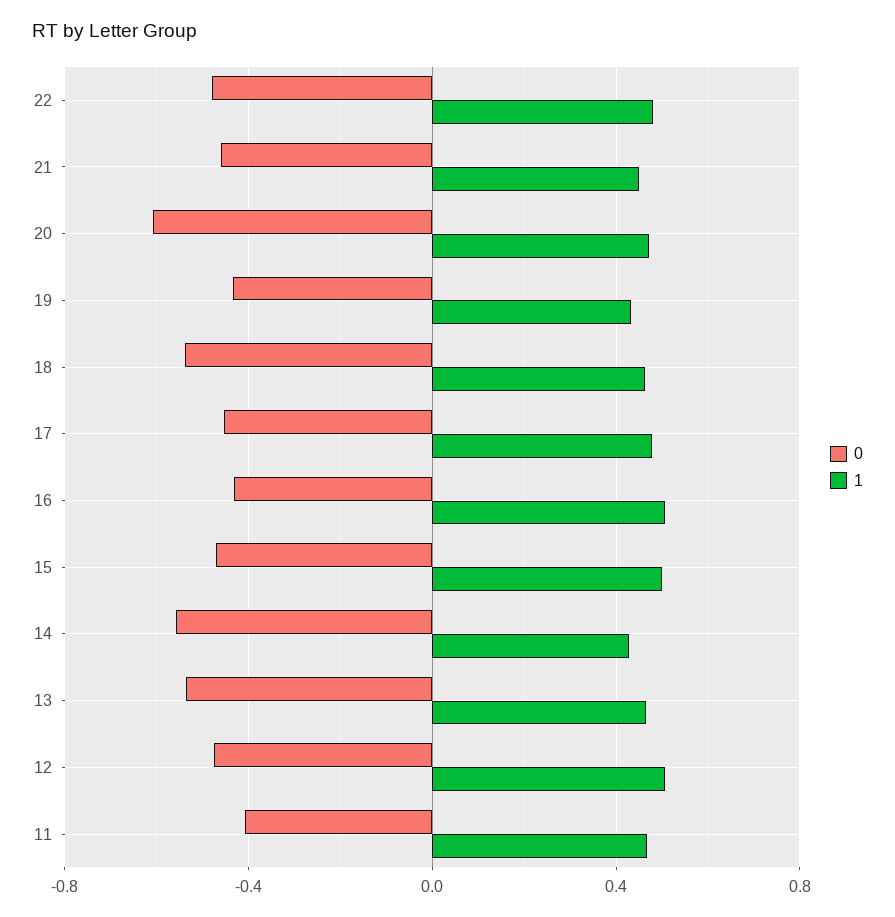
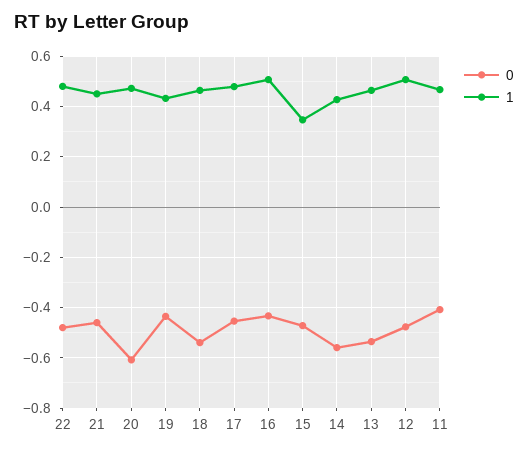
1, 15: 0.5 -> 0.35

